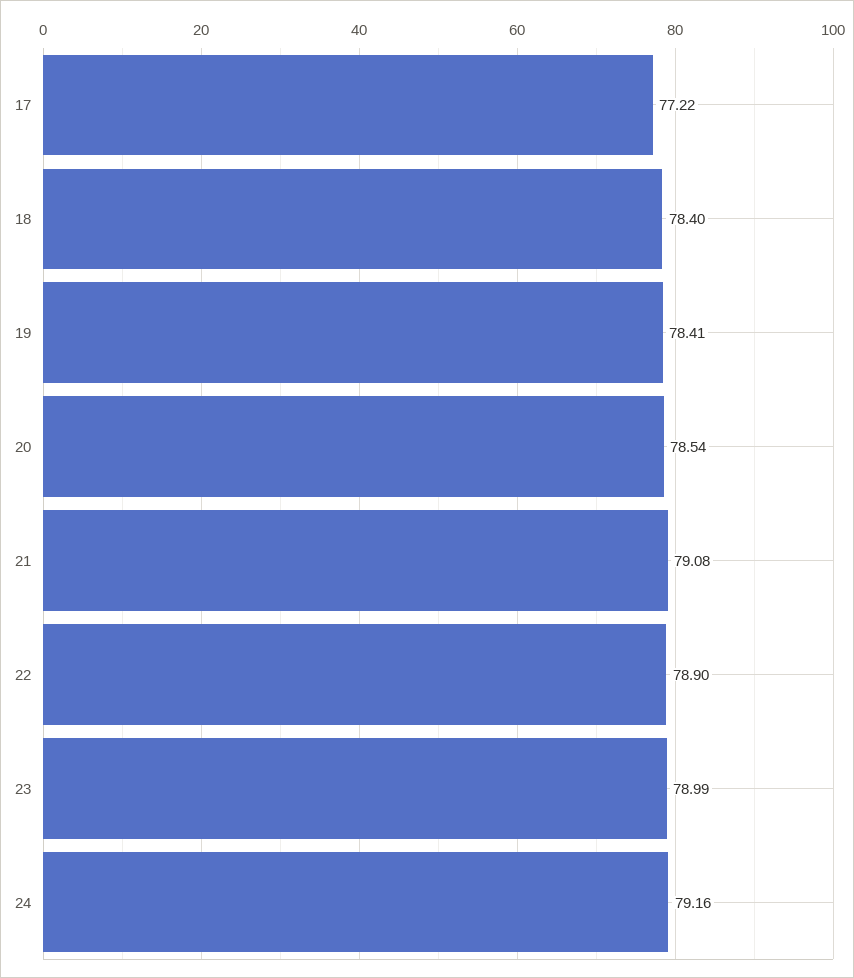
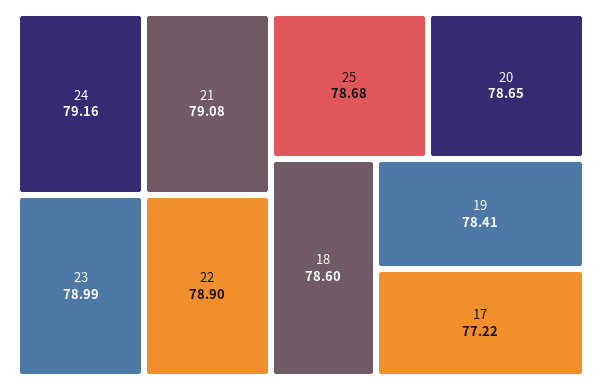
18: 78.4 -> 78.6
20: 78.54 -> 78.65
25: none -> 78.68

